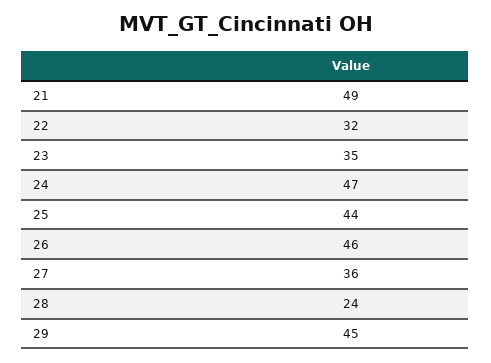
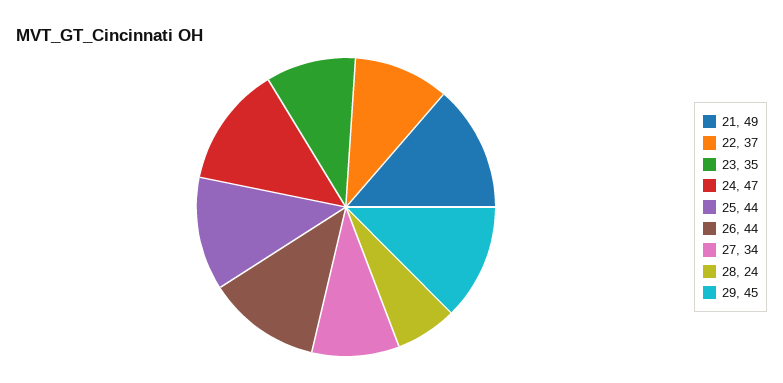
22: 32 -> 37
26: 46 -> 44
27: 36 -> 34

